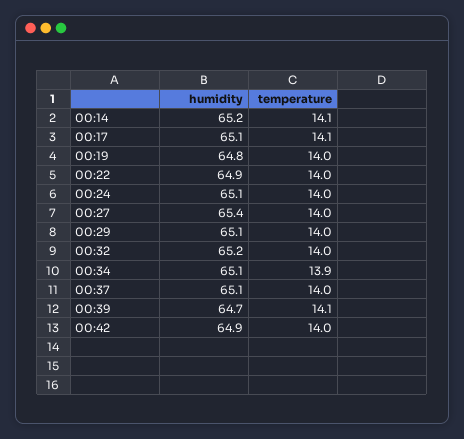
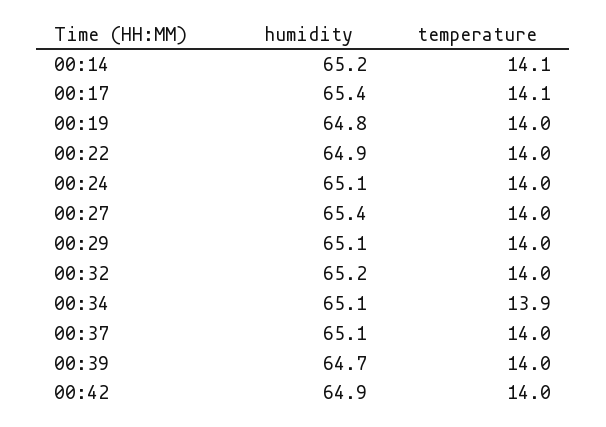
humidity, 00:17: 65.1 -> 65.4
temperature, 00:39: 14.1 -> 14

